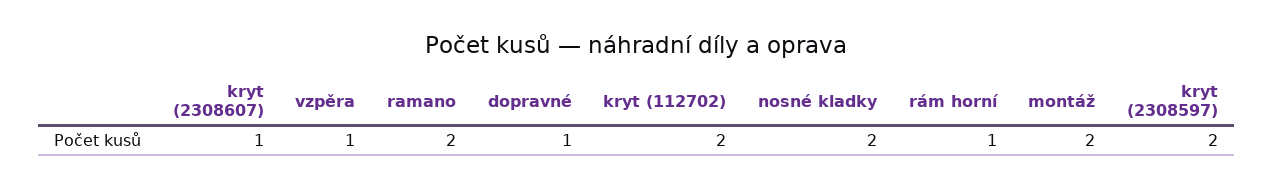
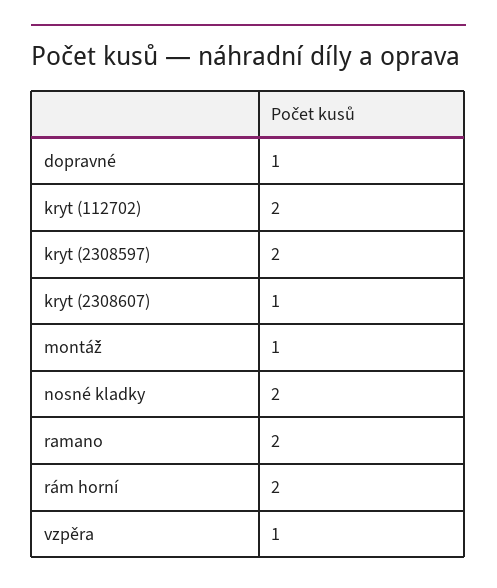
rám horní: 1 -> 2
montáž: 2 -> 1

